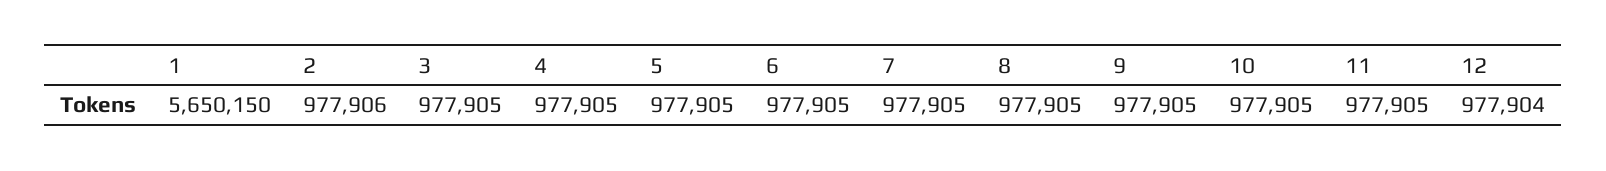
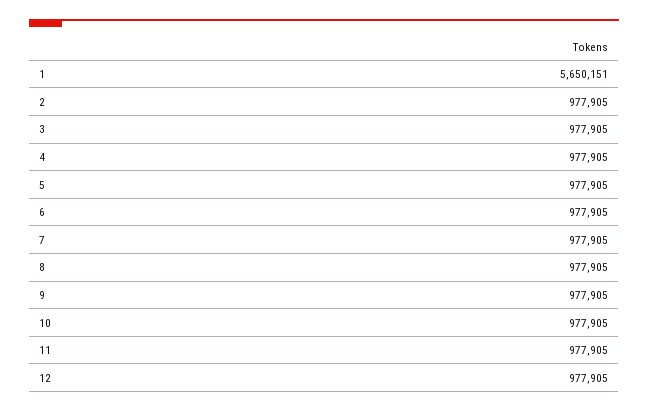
1: 5650150 -> 5650151
2: 977906 -> 977905
12: 977904 -> 977905

